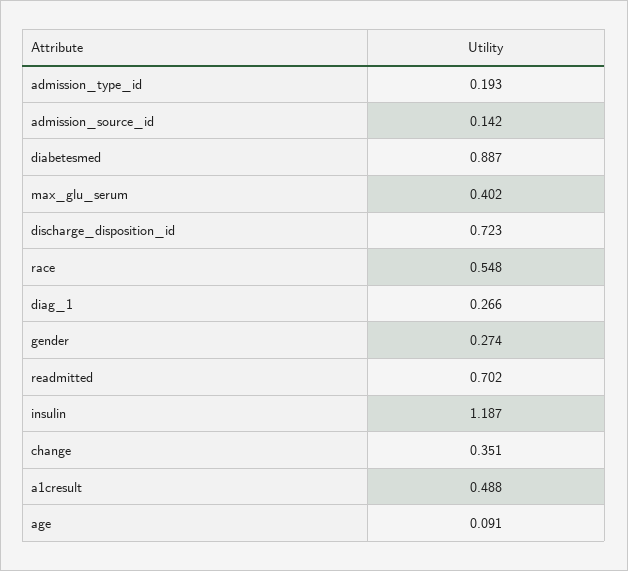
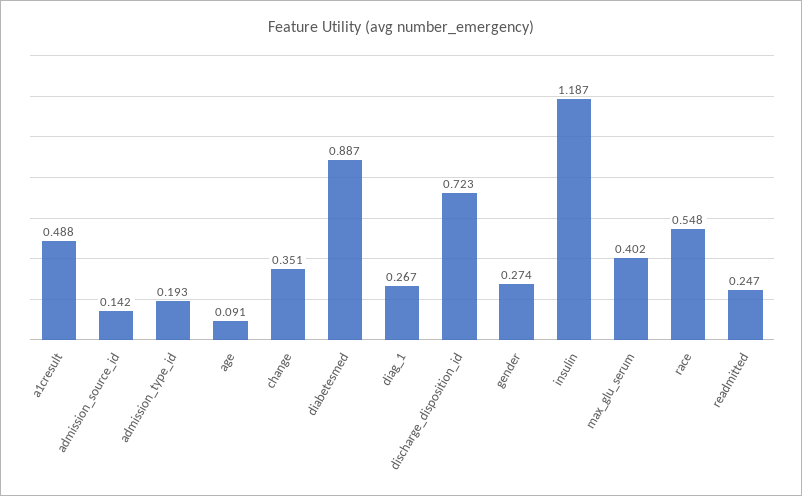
diag_1: 0.266 -> 0.267
readmitted: 0.702 -> 0.247

